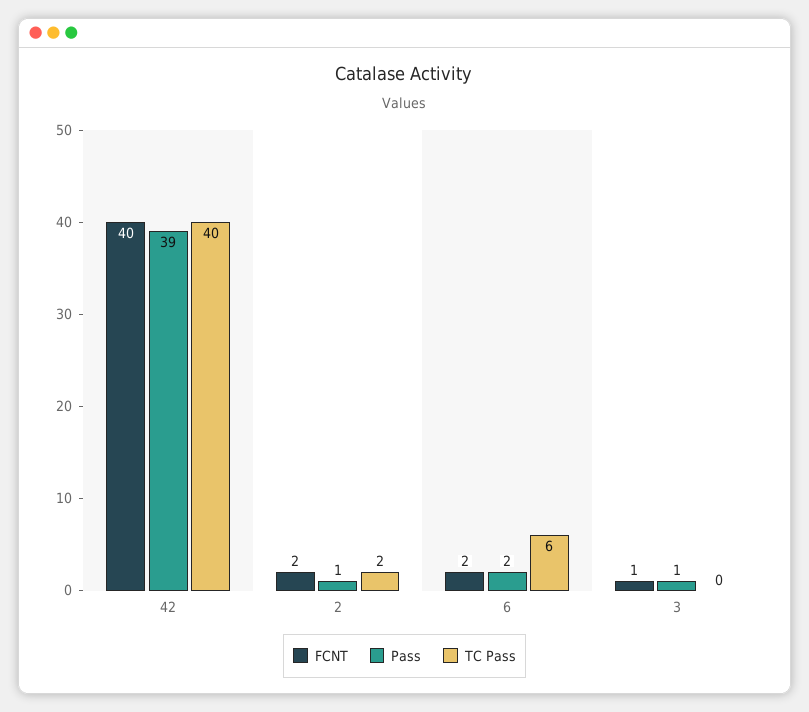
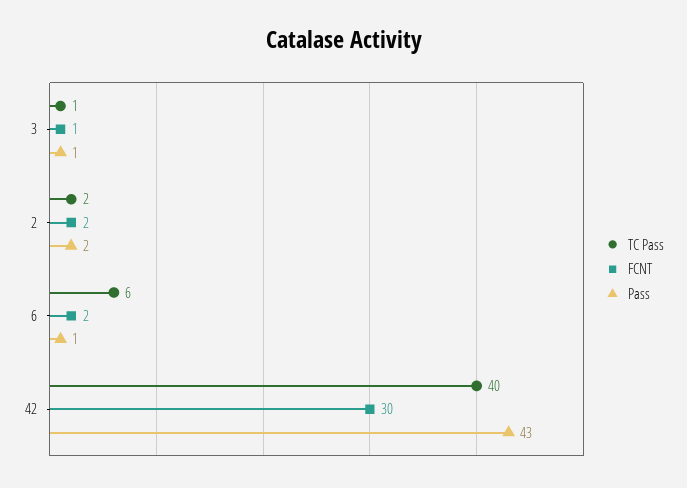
FCNT, 42: 40 -> 30
Pass, 42: 39 -> 43
Pass, 2: 1 -> 2
Pass, 6: 2 -> 1
TC Pass, 3: 0 -> 1

